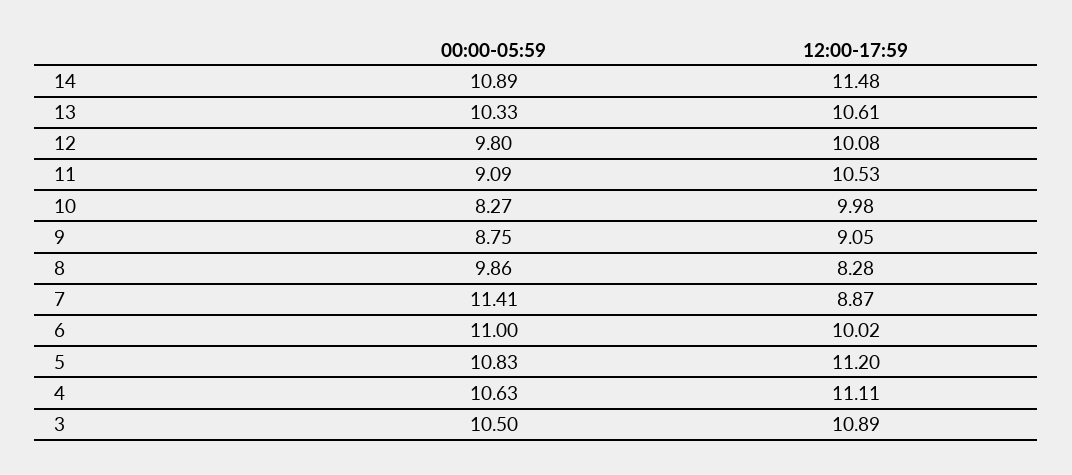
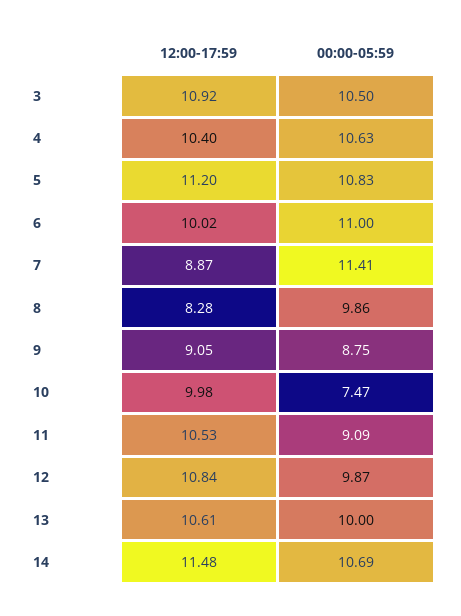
00:00-05:59, 14: 10.89 -> 10.69
00:00-05:59, 13: 10.33 -> 10
00:00-05:59, 12: 9.8 -> 9.87
12:00-17:59, 12: 10.08 -> 10.84
00:00-05:59, 10: 8.27 -> 7.47
12:00-17:59, 4: 11.11 -> 10.4
12:00-17:59, 3: 10.89 -> 10.92

